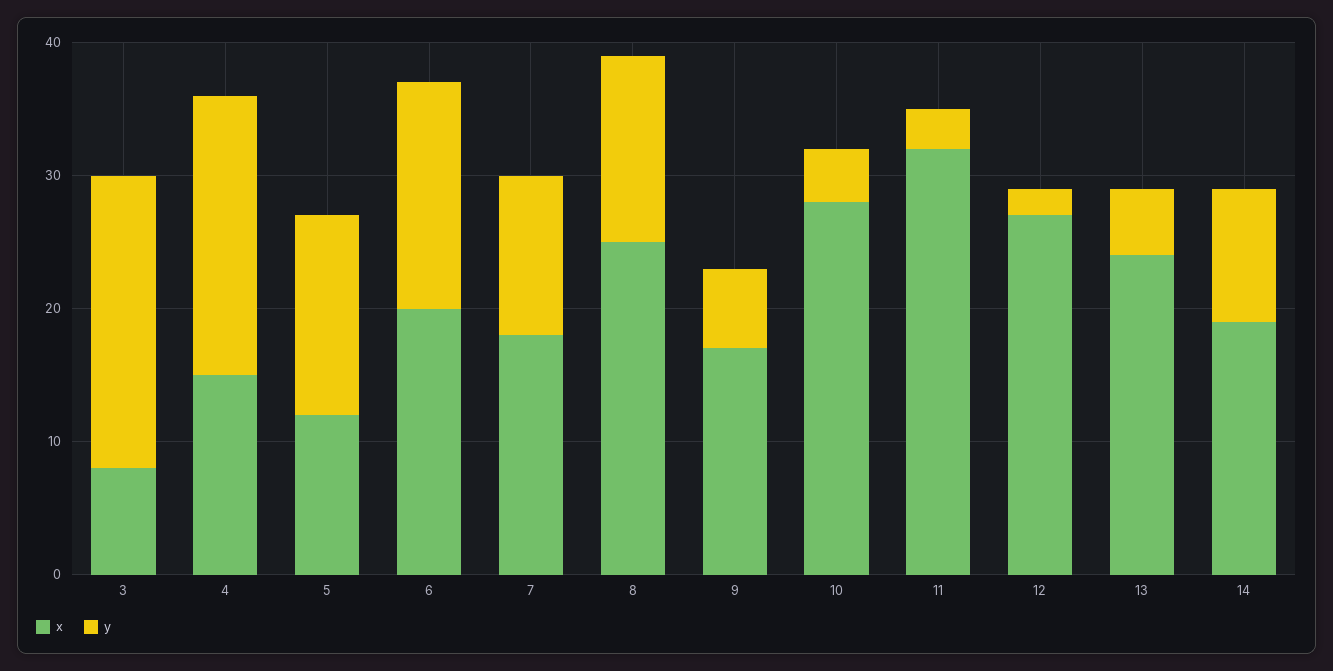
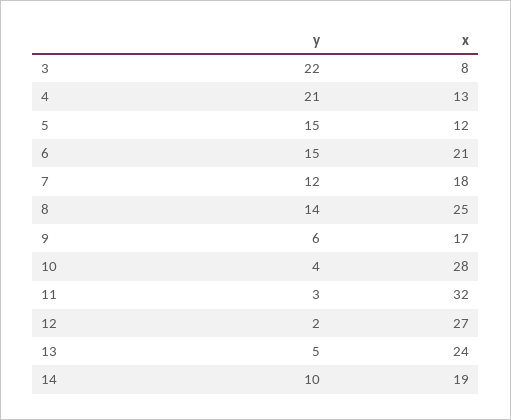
x, 4: 15 -> 13
x, 6: 20 -> 21
y, 6: 17 -> 15

